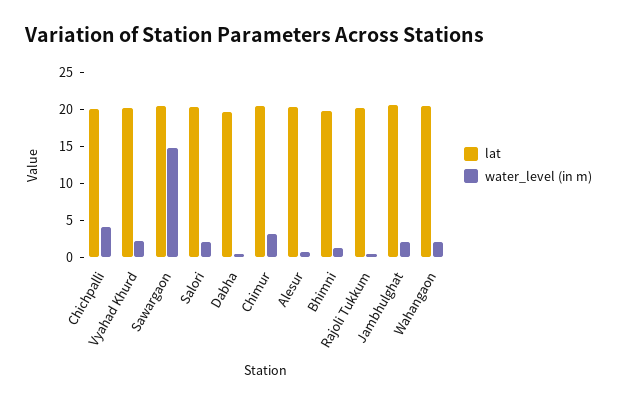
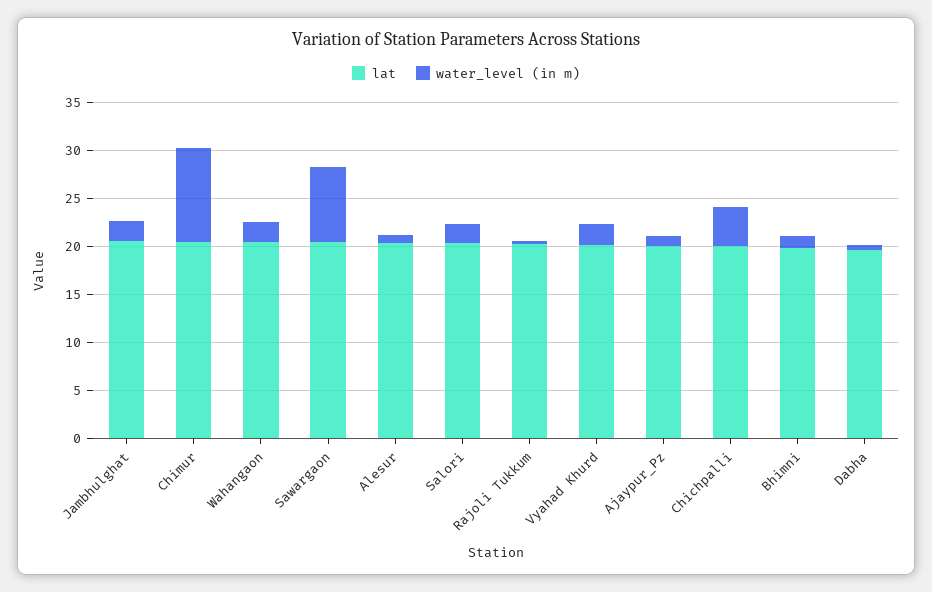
water_level (in m), Sawargaon: 15 -> 8
water_level (in m), Chimur: 2.5 -> 10
lat, Ajaypur_Pz: none -> 20
water_level (in m), Ajaypur_Pz: none -> 1

